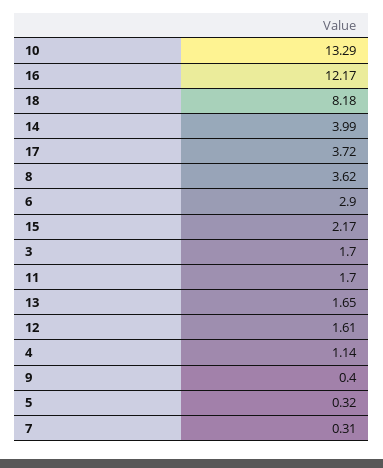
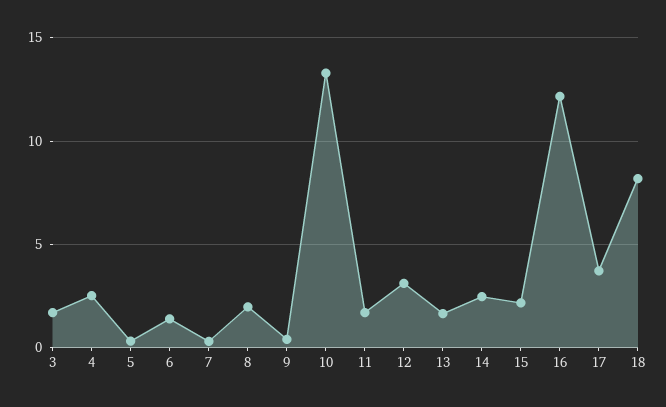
14: 3.99 -> 2.5
8: 3.62 -> 2
6: 2.9 -> 1.5
12: 1.61 -> 3
4: 1.14 -> 2.5

